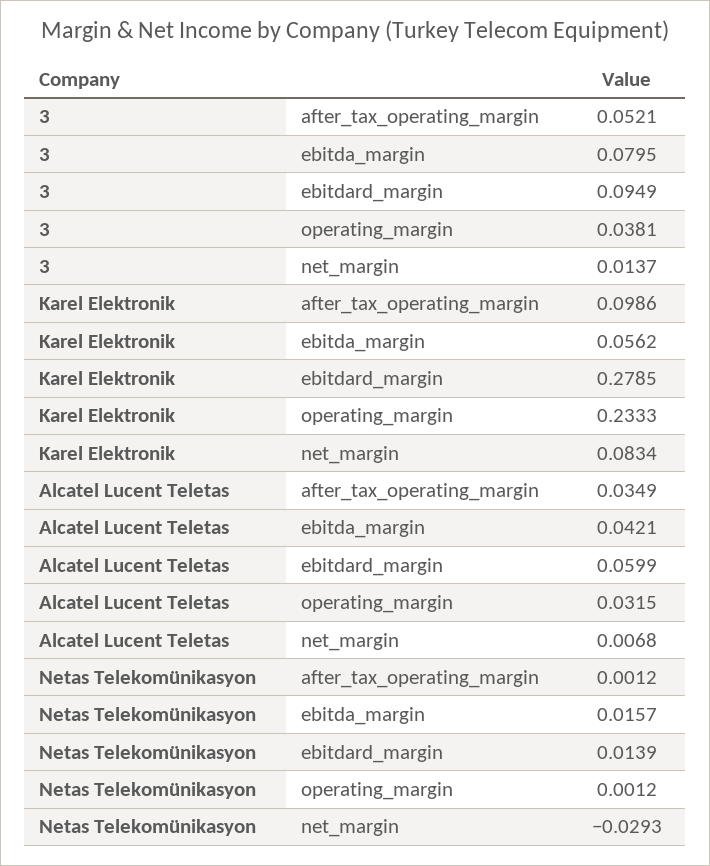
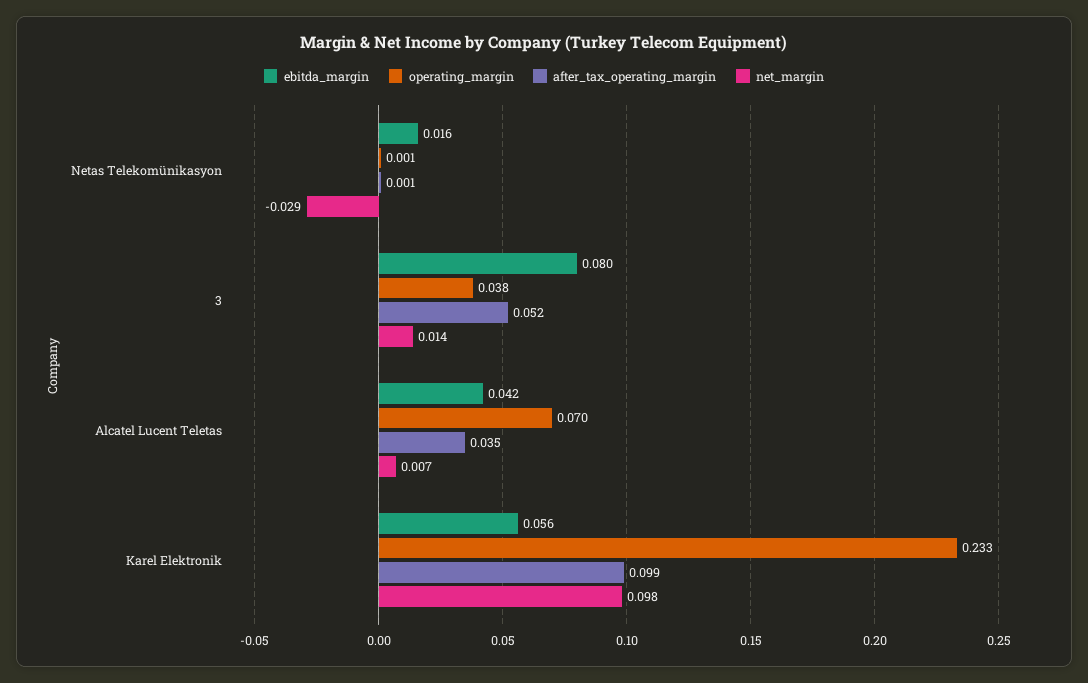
ebitdard_margin, 3: 0.0949 -> none
ebitdard_margin, Karel Elektronik: 0.2785 -> none
net_margin, Karel Elektronik: 0.0834 -> 0.098
ebitdard_margin, Alcatel Lucent Teletas: 0.0599 -> none
operating_margin, Alcatel Lucent Teletas: 0.0315 -> 0.07
ebitdard_margin, Netas Telekomünikasyon: 0.0139 -> none

